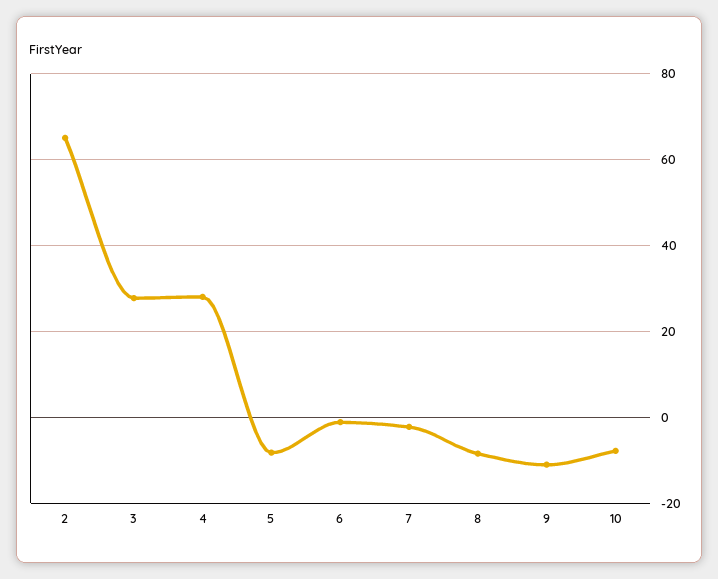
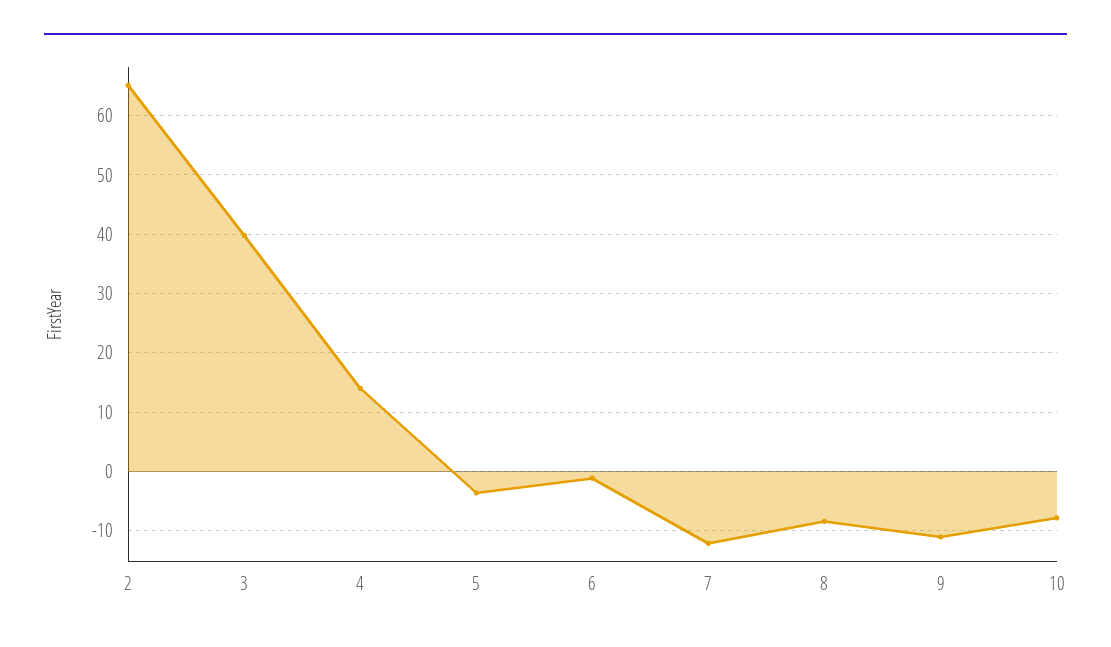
3: 28 -> 40
4: 28 -> 14
5: -8 -> -4
7: -2 -> -12

